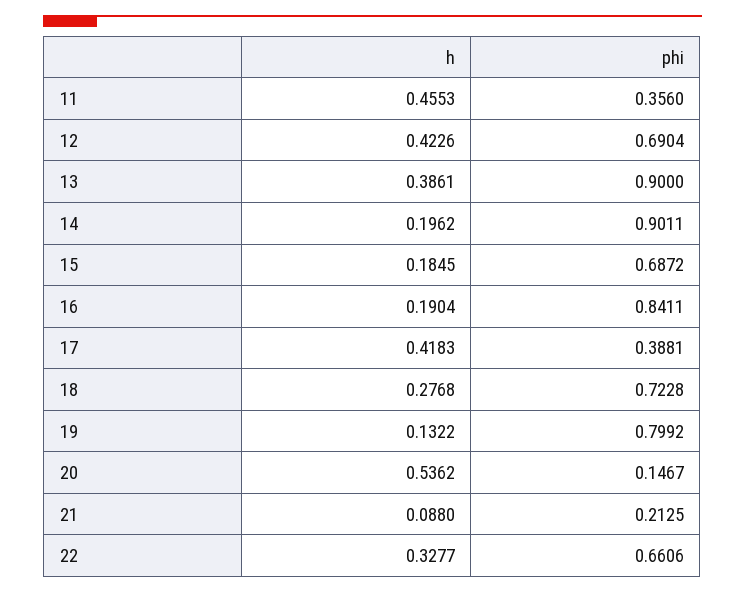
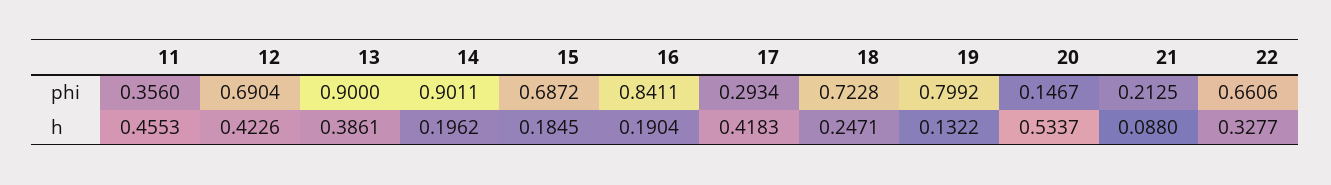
phi, 17: 0.3881 -> 0.2934
h, 18: 0.2768 -> 0.2471
h, 20: 0.5362 -> 0.5337

